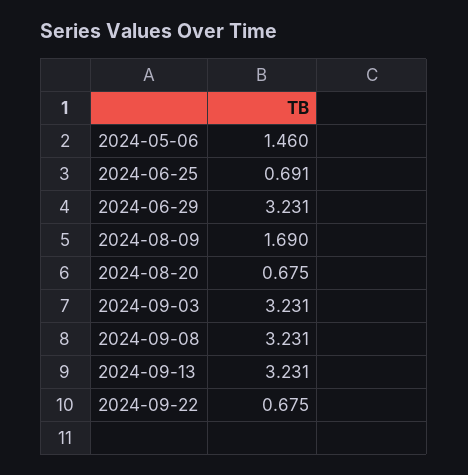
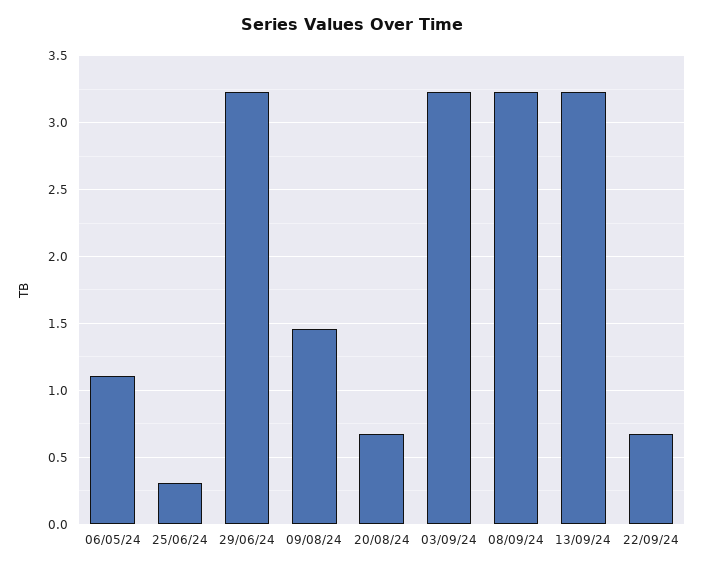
2024-05-06: 1.46 -> 1.1
2024-06-25: 0.691 -> 0.3
2024-08-09: 1.69 -> 1.45

